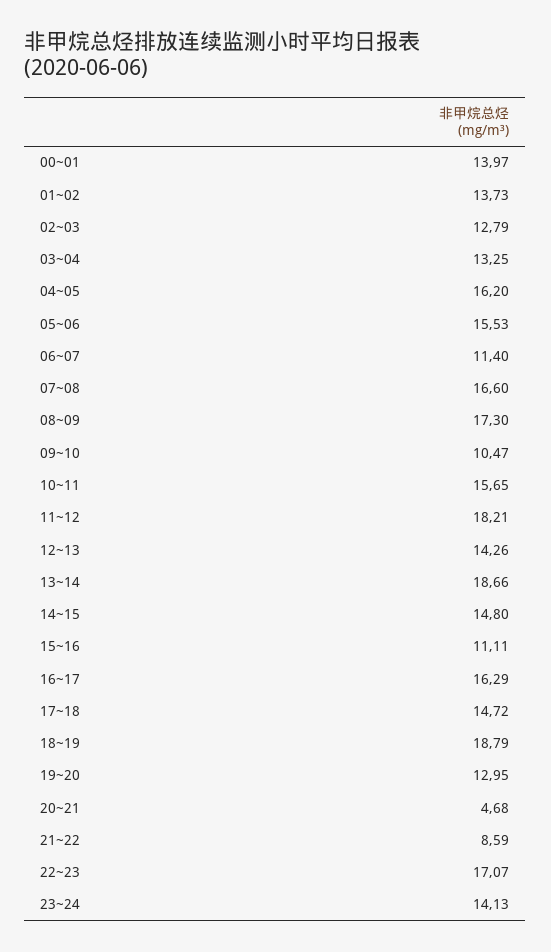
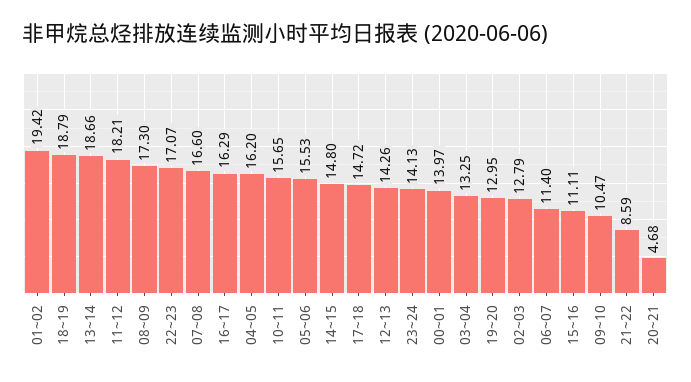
01~02: 13.73 -> 19.42

